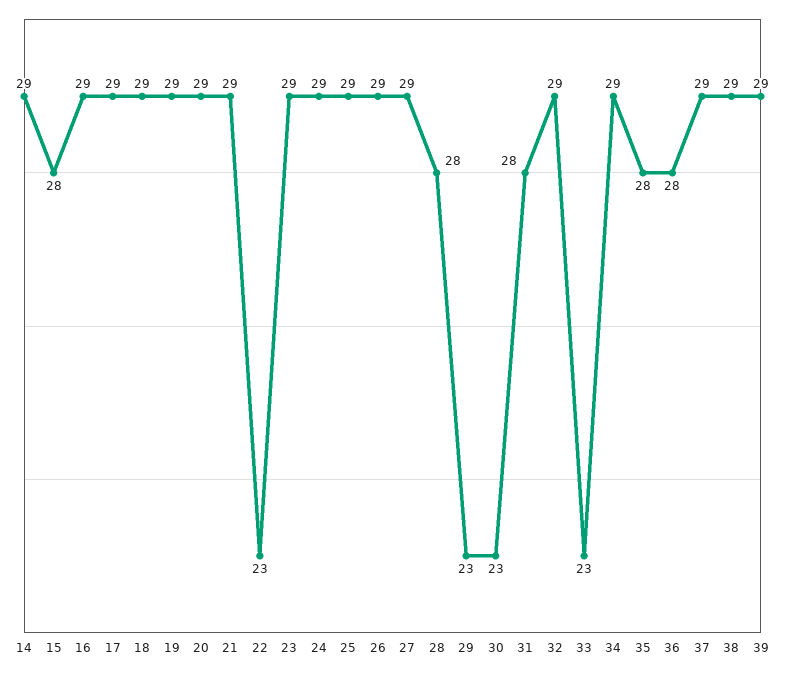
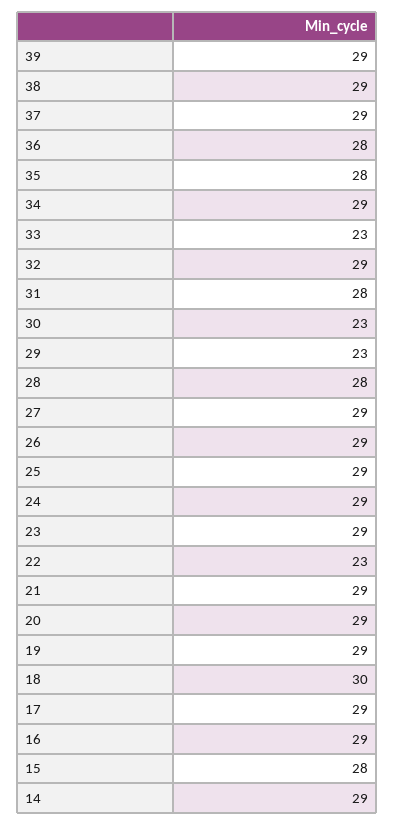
18: 29 -> 30

